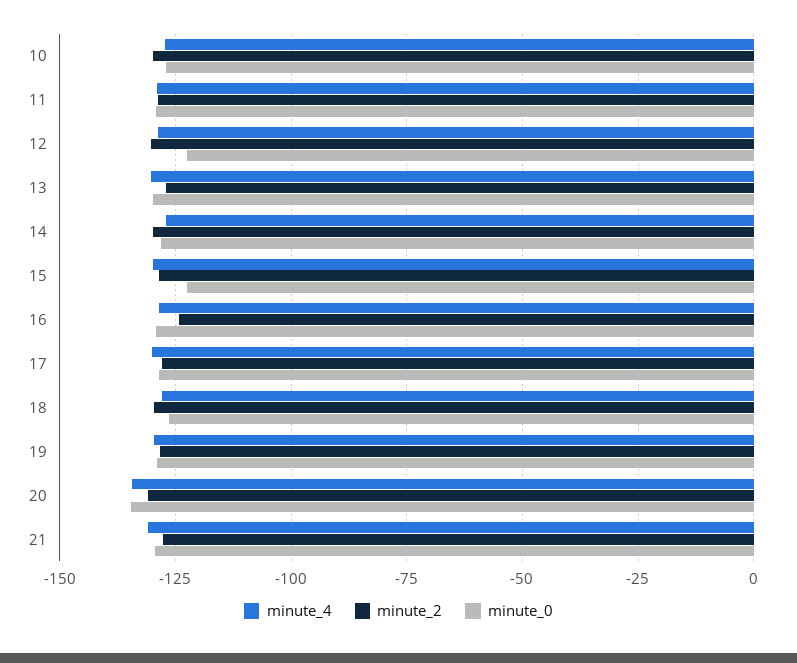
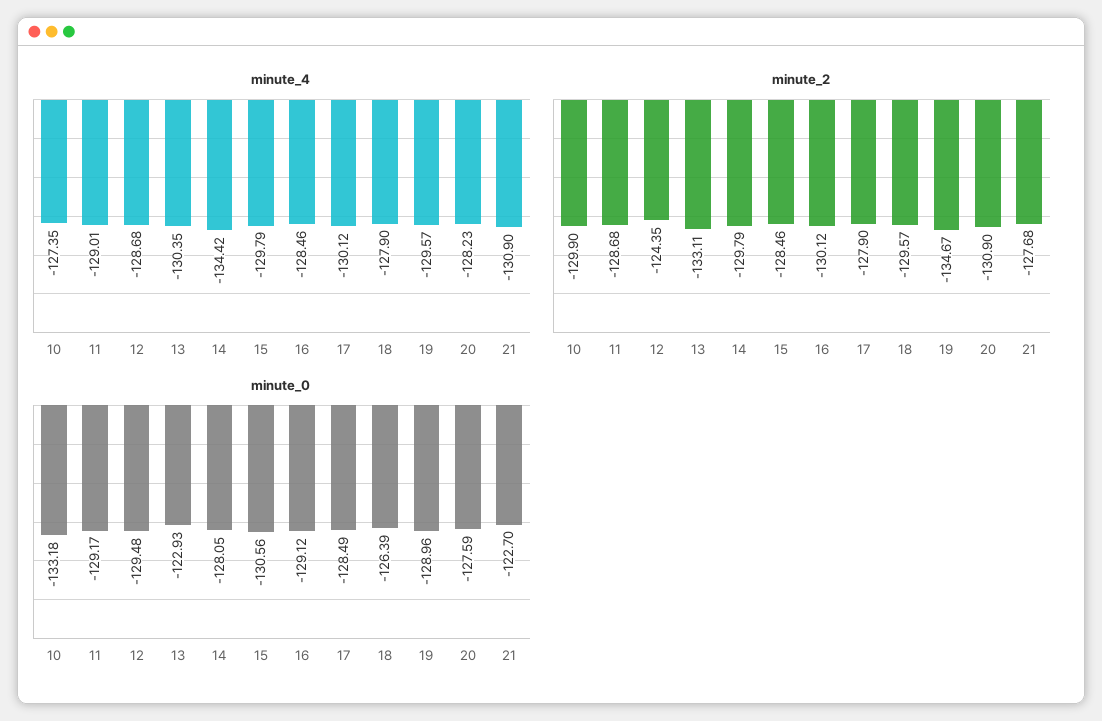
minute_0, 10: -127.5 -> -133.18
minute_2, 12: -130 -> -124.35
minute_0, 12: -122.5 -> -129.48
minute_2, 13: -127.5 -> -133.11
minute_0, 13: -130 -> -122.93
minute_4, 14: -127.5 -> -134.42
minute_0, 15: -122.5 -> -130.56
minute_2, 16: -125 -> -130.12
minute_2, 19: -127.5 -> -134.67
minute_4, 20: -135 -> -128.23
minute_0, 20: -135 -> -127.59
minute_0, 21: -130 -> -122.7

